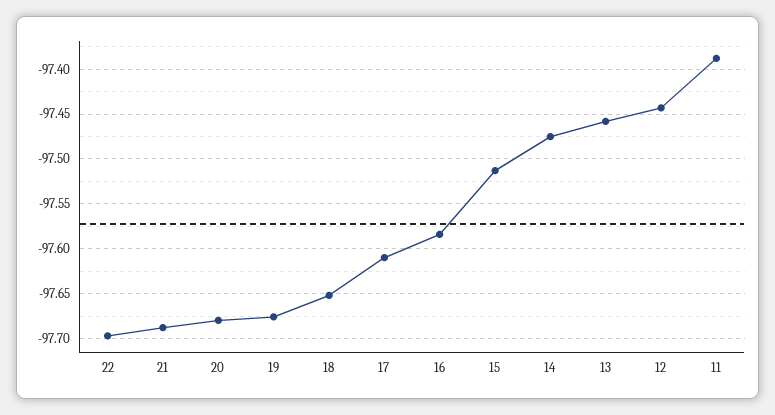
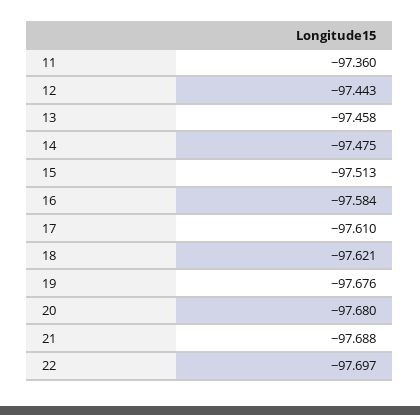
18: -97.65 -> -97.621
11: -97.39 -> -97.36

